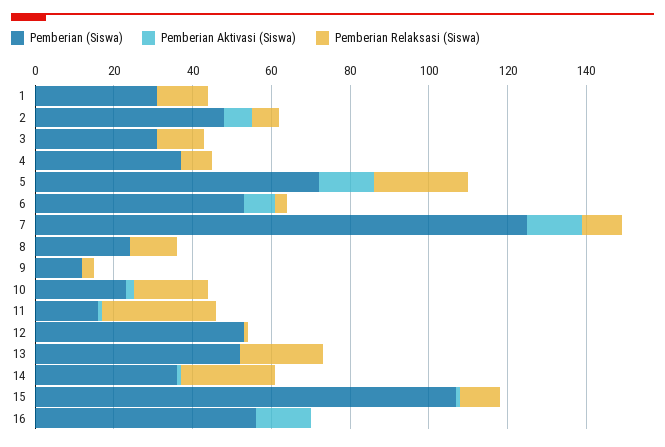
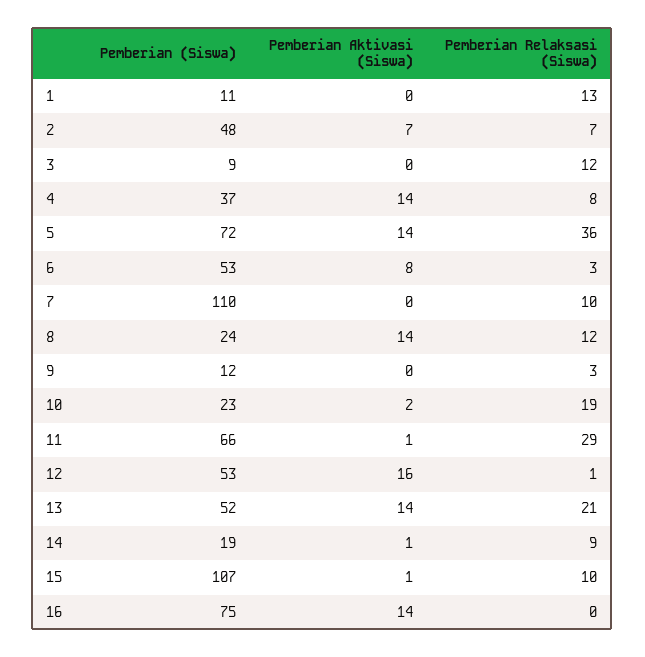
Pemberian (Siswa), 1: 30 -> 11
Pemberian (Siswa), 3: 30 -> 9
Pemberian Aktivasi (Siswa), 4: 0 -> 14
Pemberian Relaksasi (Siswa), 5: 25 -> 36
Pemberian (Siswa), 7: 125 -> 110
Pemberian Aktivasi (Siswa), 7: 15 -> 0
Pemberian Aktivasi (Siswa), 8: 0 -> 14
Pemberian (Siswa), 11: 15 -> 66
Pemberian Aktivasi (Siswa), 12: 0 -> 16
Pemberian Aktivasi (Siswa), 13: 0 -> 14
Pemberian (Siswa), 14: 35 -> 19
Pemberian Relaksasi (Siswa), 14: 25 -> 9
Pemberian (Siswa), 16: 55 -> 75

